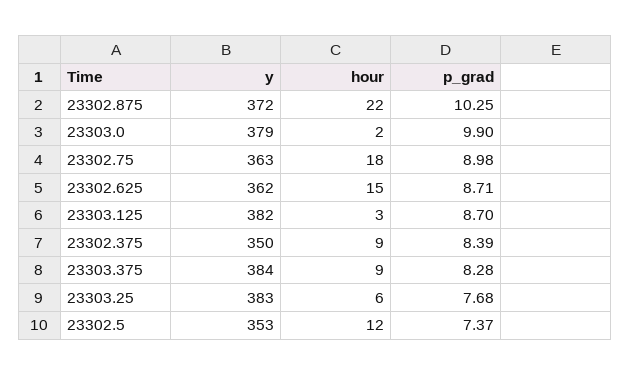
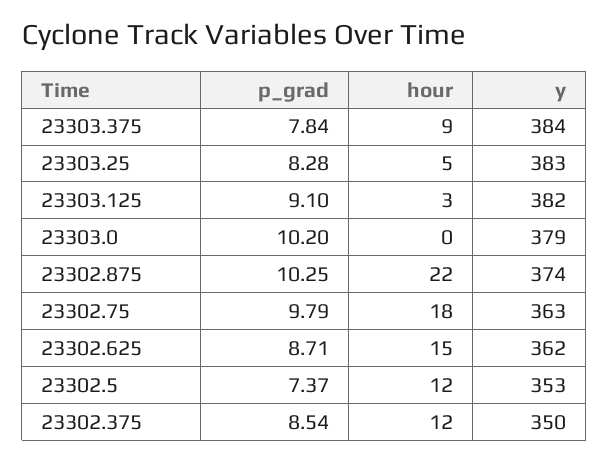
y, 23302.875: 372 -> 374
hour, 23303.0: 2 -> 0
p_grad, 23303.0: 9.9 -> 10.2
p_grad, 23302.75: 8.98 -> 9.79
p_grad, 23303.125: 8.7 -> 9.1
hour, 23302.375: 9 -> 12
p_grad, 23302.375: 8.39 -> 8.54
p_grad, 23303.375: 8.28 -> 7.84
hour, 23303.25: 6 -> 5
p_grad, 23303.25: 7.68 -> 8.28

